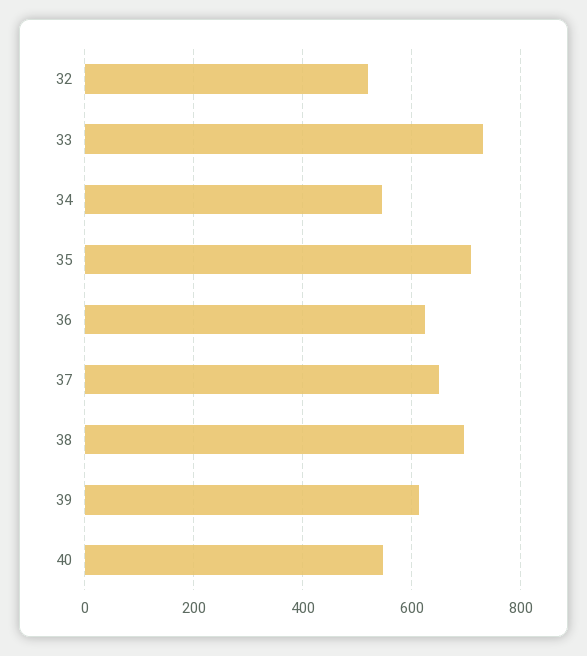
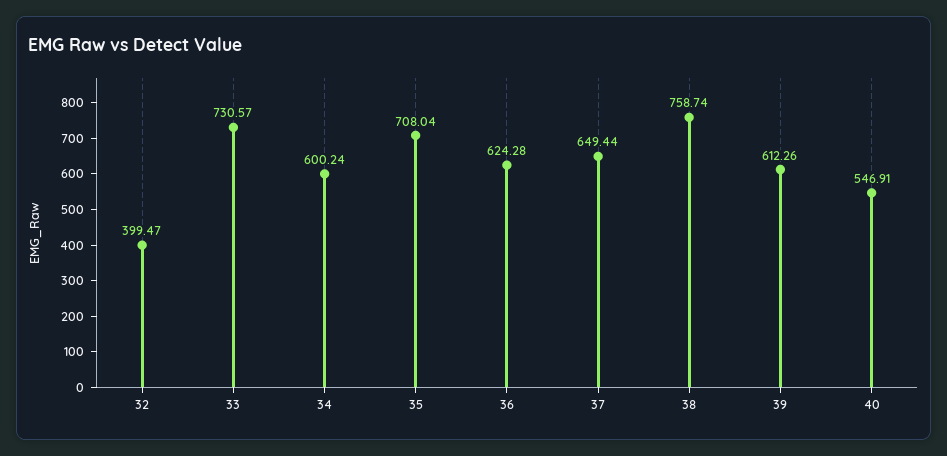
32: 520 -> 399.47
34: 540 -> 600.24
38: 700 -> 758.74

